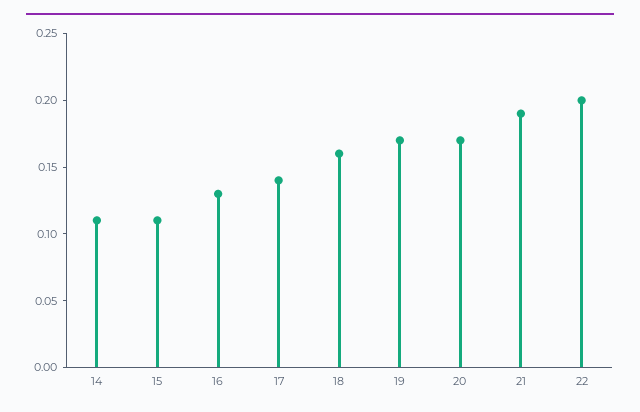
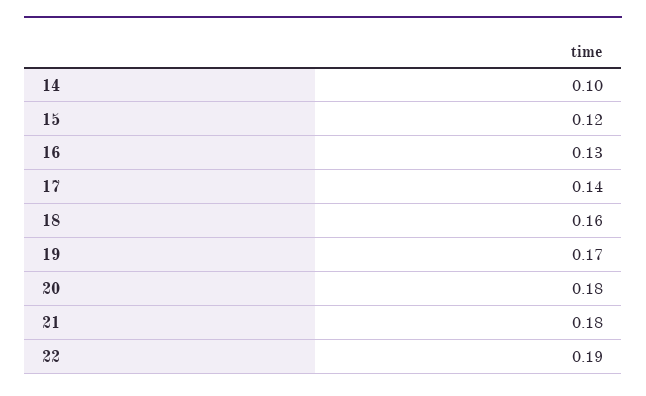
14: 0.11 -> 0.1
15: 0.11 -> 0.12
20: 0.17 -> 0.18
21: 0.19 -> 0.18
22: 0.2 -> 0.19

